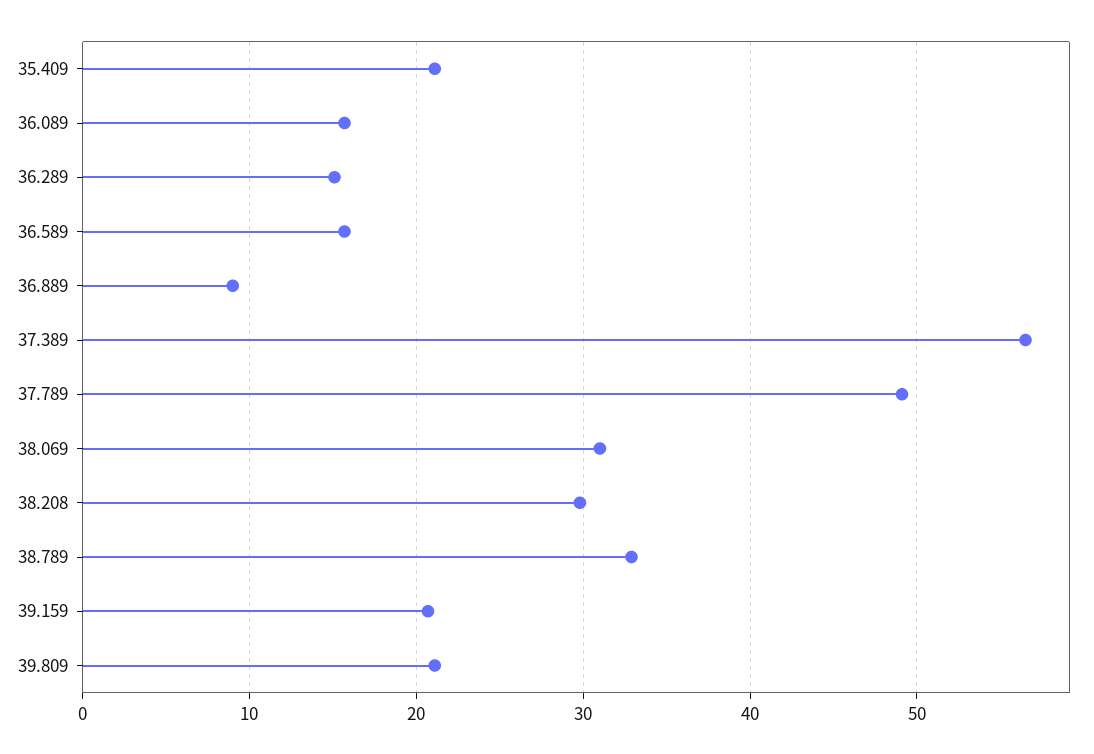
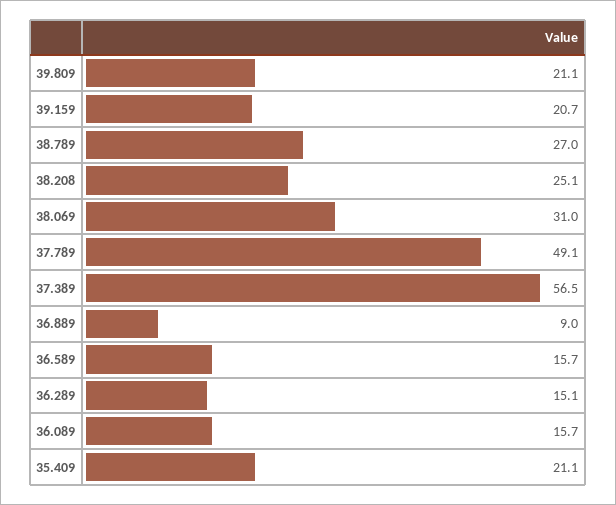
38.208: 30 -> 25.1
38.789: 33 -> 27

